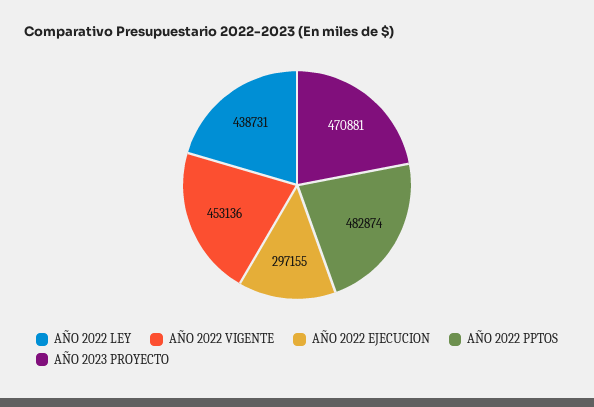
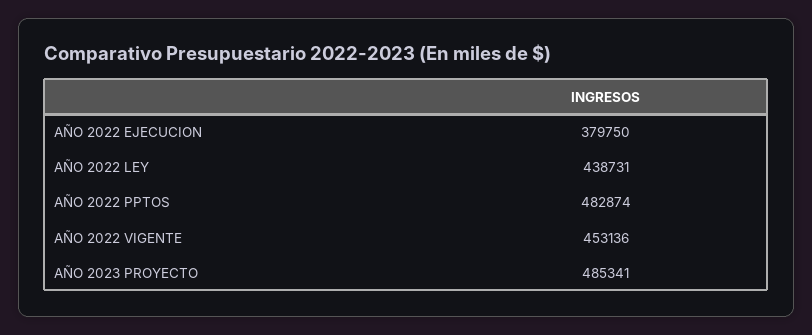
AÑO 2022 EJECUCION: 297155 -> 379750
AÑO 2023 PROYECTO: 470881 -> 485341

